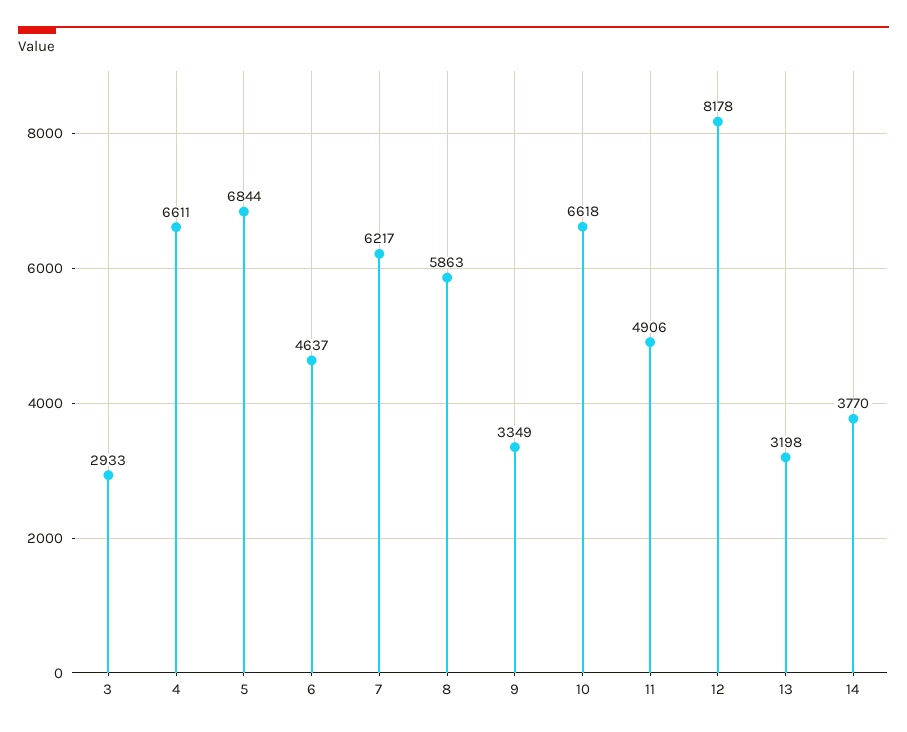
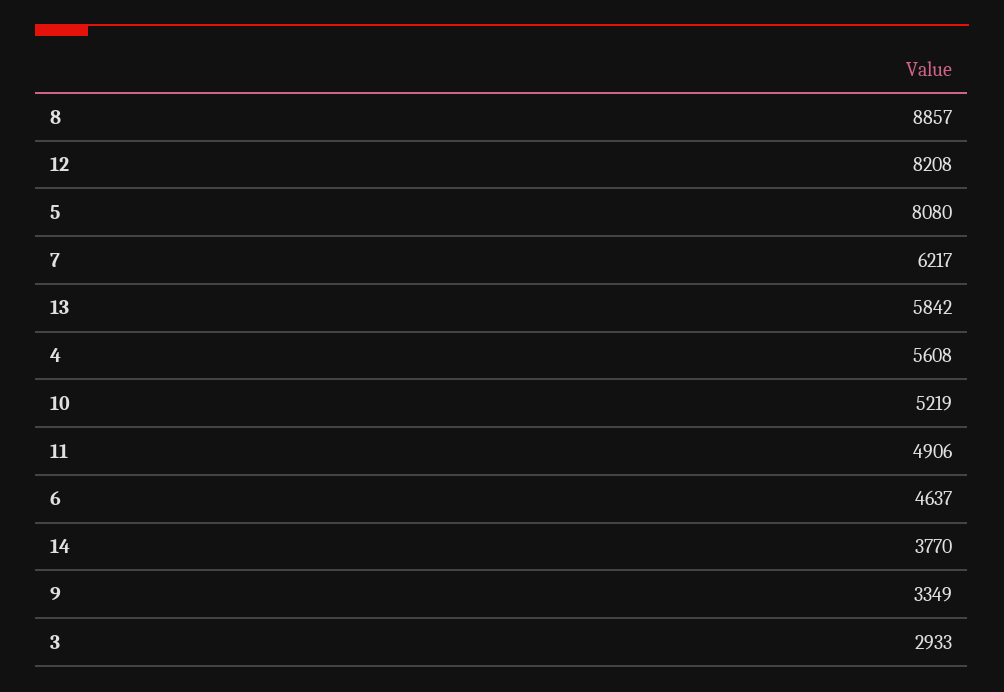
4: 6611 -> 5608
5: 6844 -> 8080
8: 5863 -> 8857
10: 6618 -> 5219
12: 8178 -> 8208
13: 3198 -> 5842

